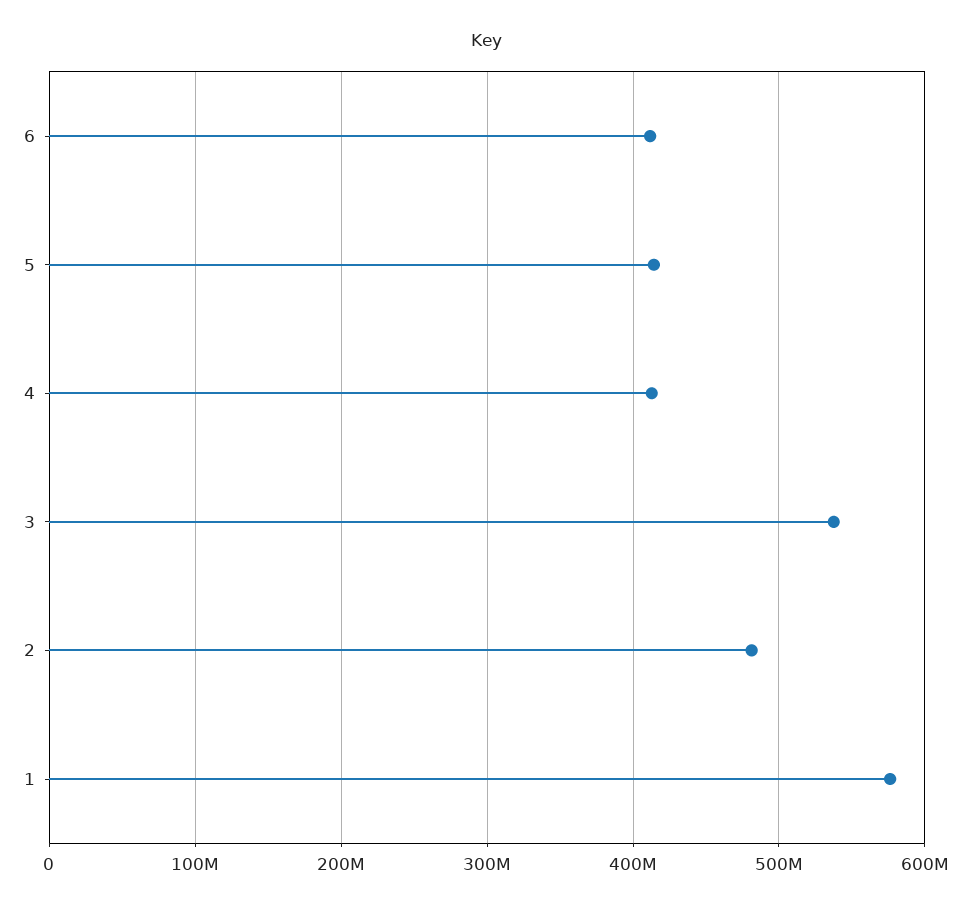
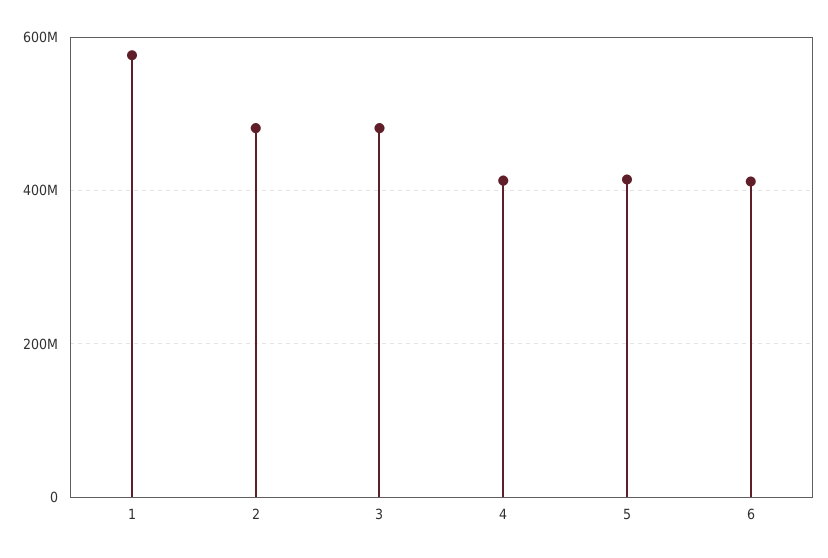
3: 540000000 -> 480000000

